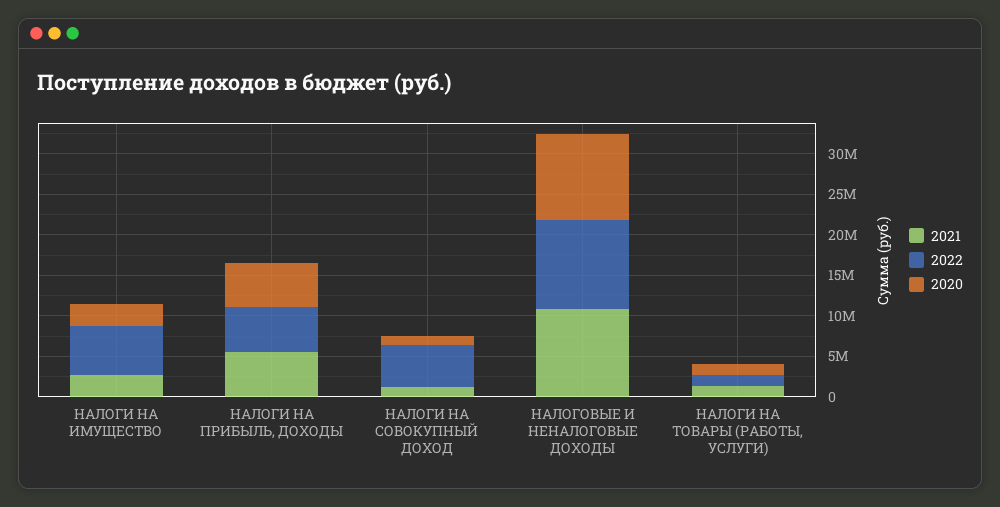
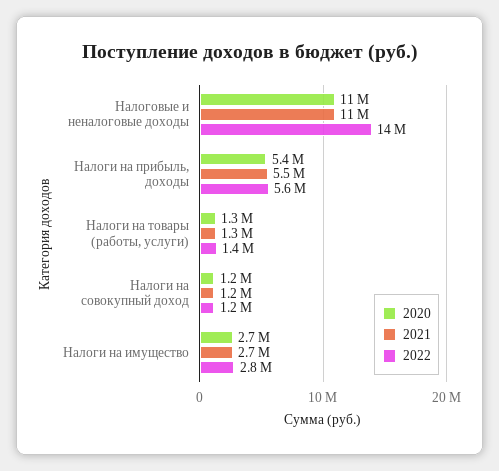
2022, НАЛОГИ НА ИМУЩЕСТВО: 6000000 -> 2800000
2022, НАЛОГИ НА СОВОКУПНЫЙ ДОХОД: 5000000 -> 1200000
2022, НАЛОГОВЫЕ И НЕНАЛОГОВЫЕ ДОХОДЫ: 11000000 -> 14000000

